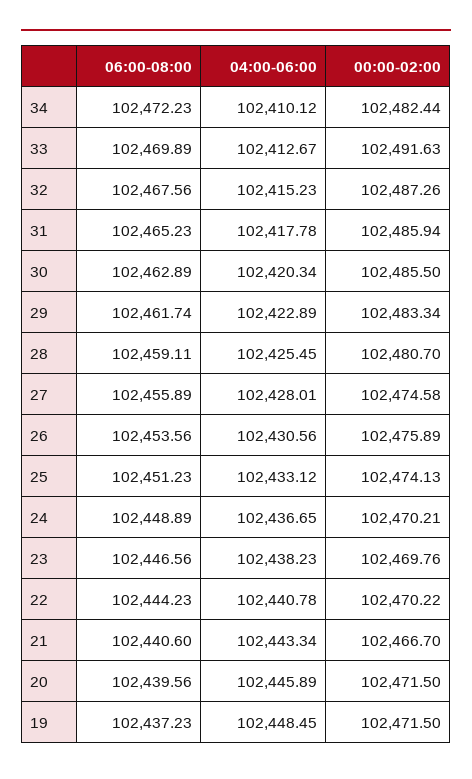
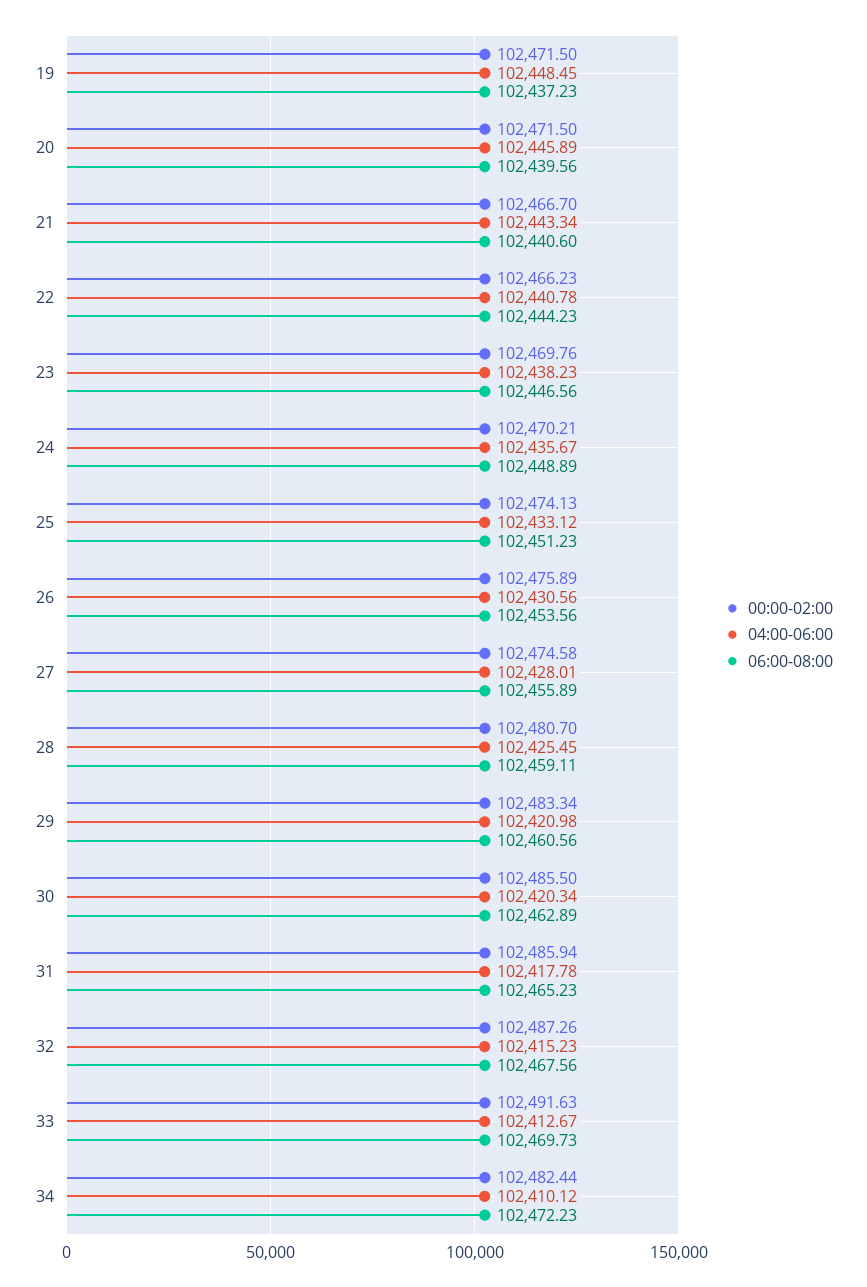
06:00-08:00, 33: 102469.89 -> 102469.73
06:00-08:00, 29: 102461.74 -> 102460.56
04:00-06:00, 29: 102422.89 -> 102420.98
04:00-06:00, 24: 102436.65 -> 102435.67
00:00-02:00, 22: 102470.22 -> 102466.23

